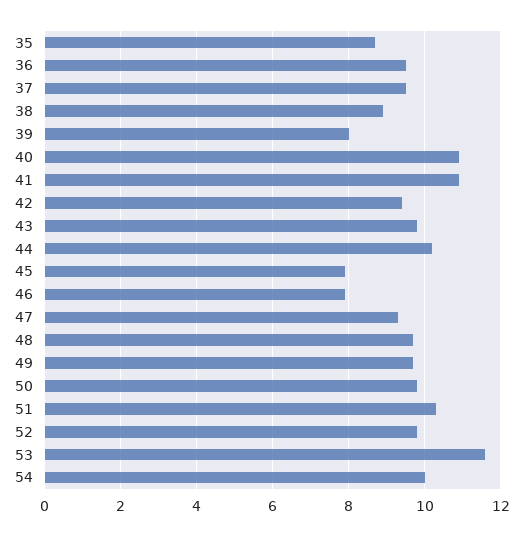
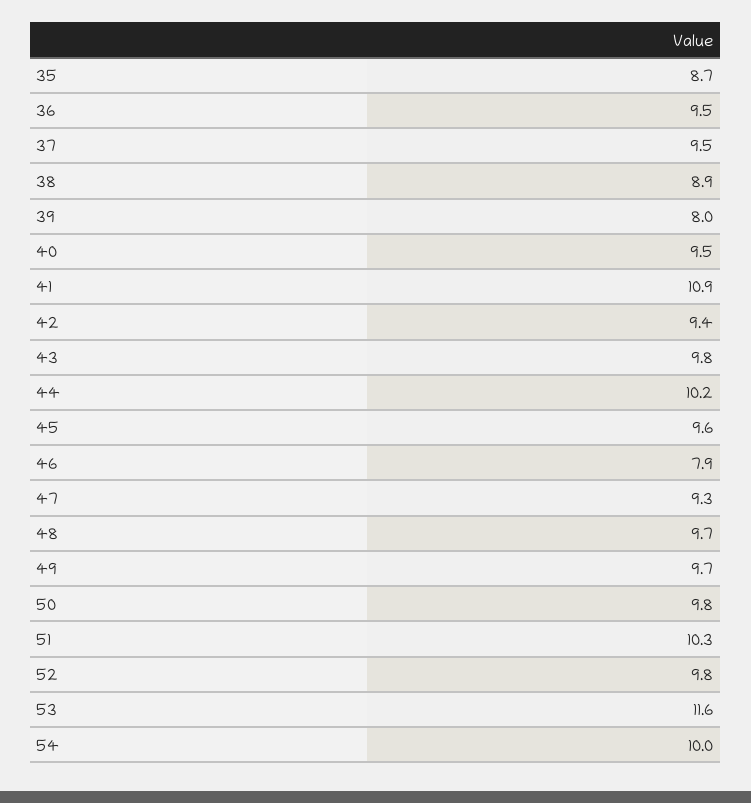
40: 11 -> 9.5
45: 8 -> 9.6

